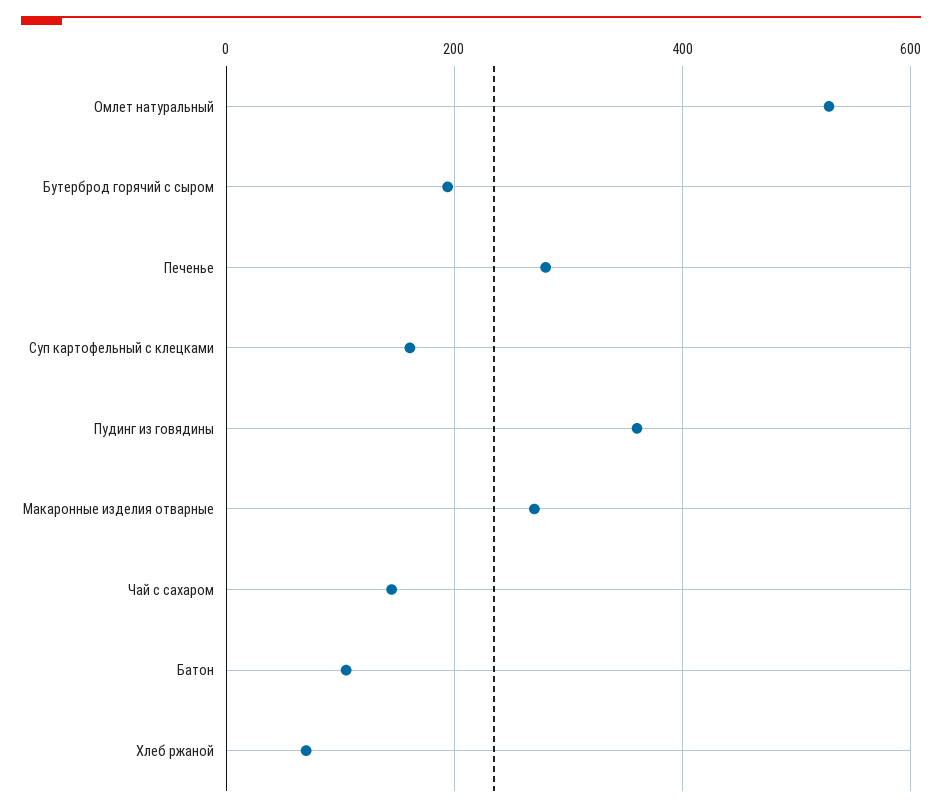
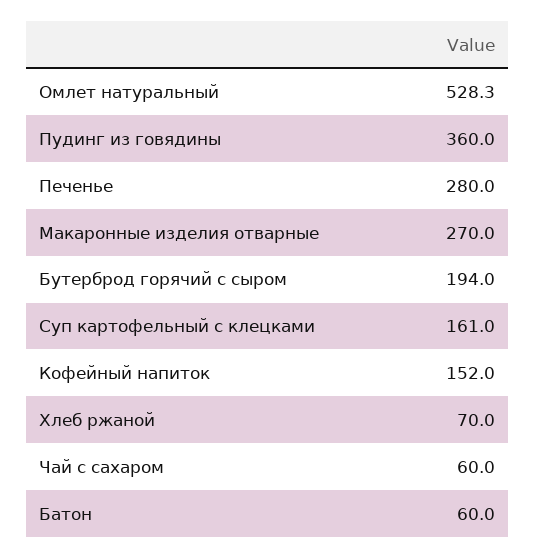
Чай с сахаром: 140 -> 60
Батон: 100 -> 60
Кофейный напиток: none -> 152

